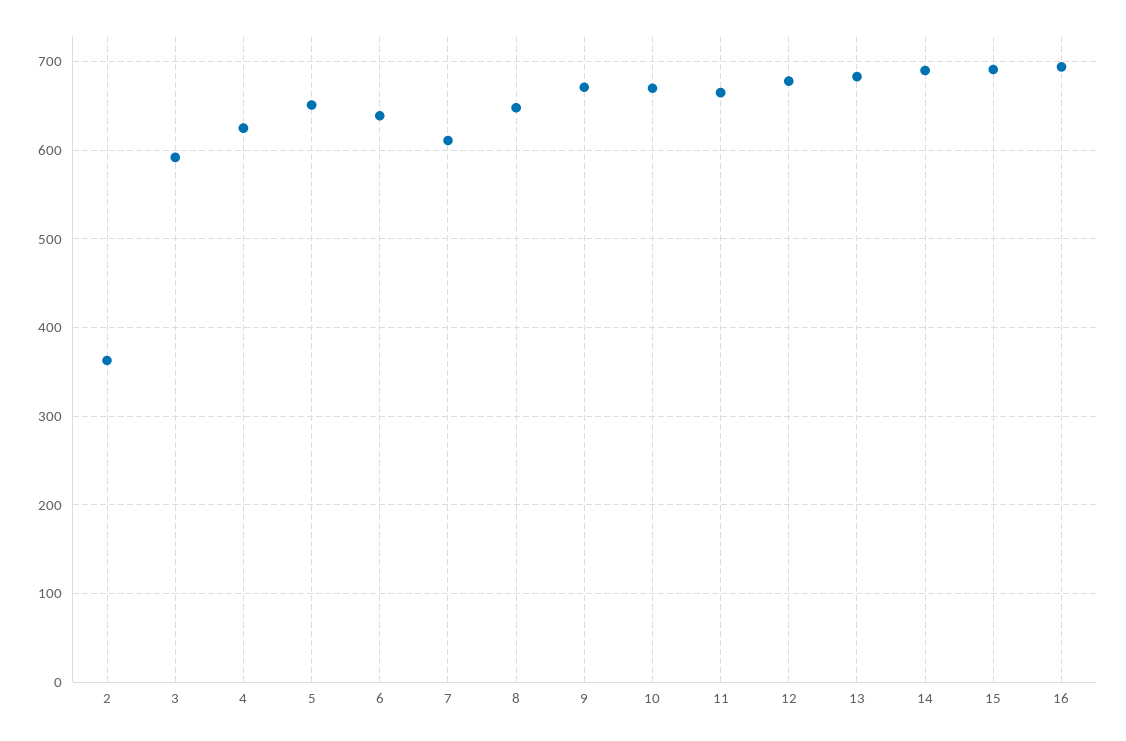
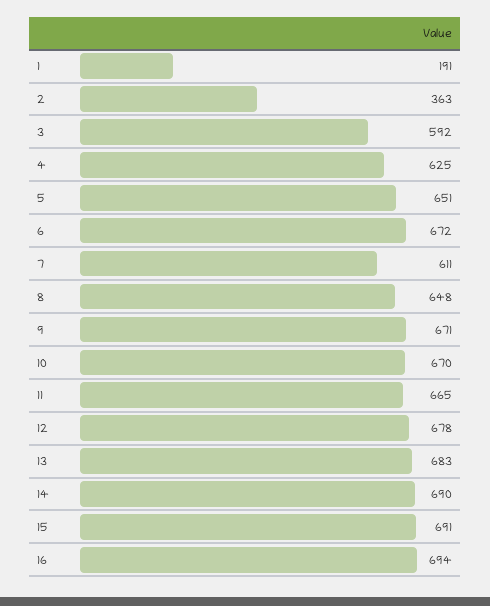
6: 640 -> 672
1: none -> 191

